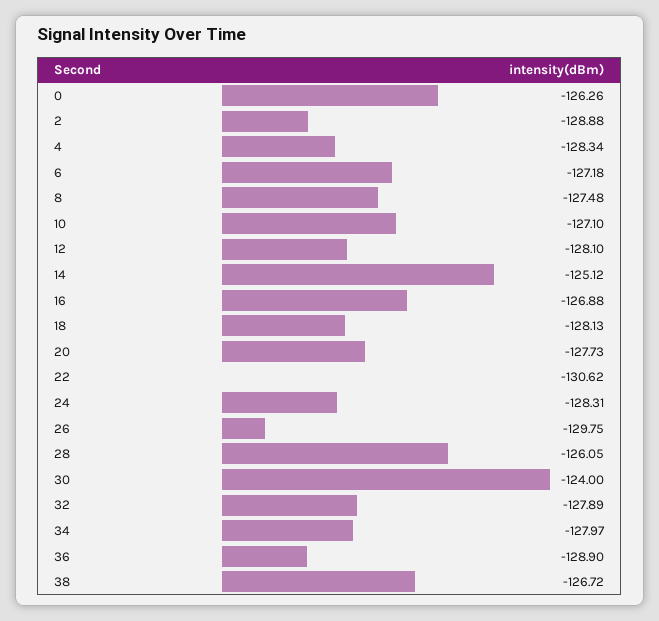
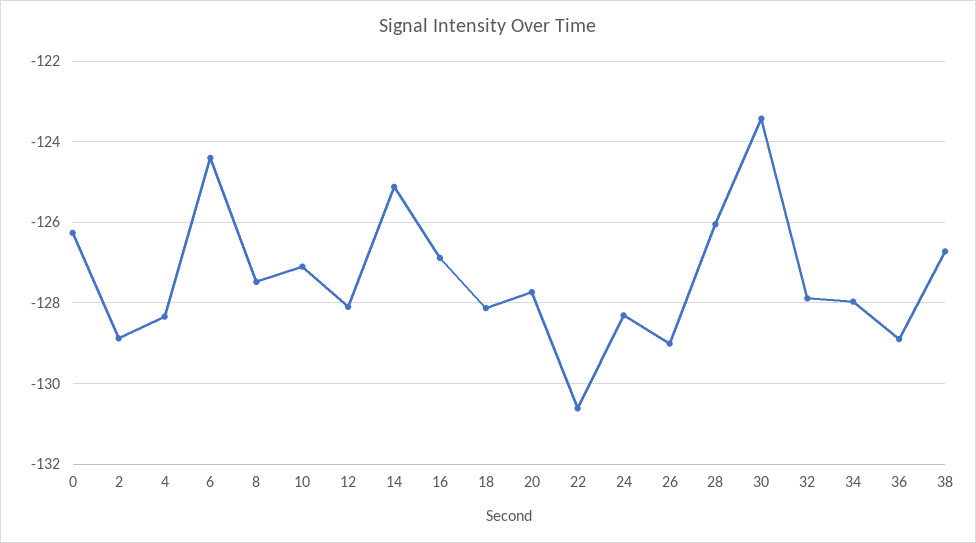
6: -127.18 -> -124.4
26: -129.75 -> -129
30: -124 -> -123.4

